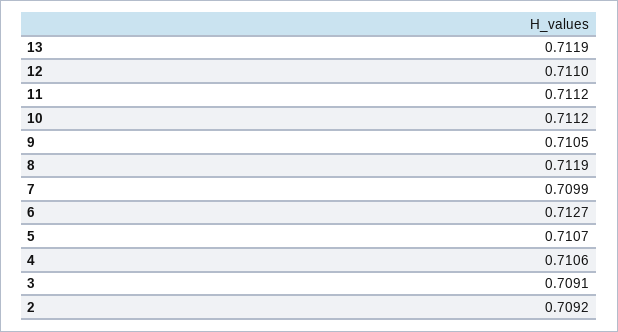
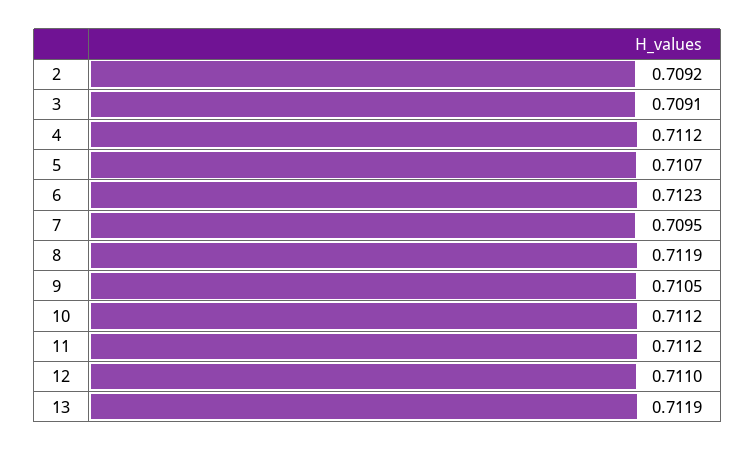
7: 0.7099 -> 0.7095
6: 0.7127 -> 0.7123
4: 0.7106 -> 0.7112

